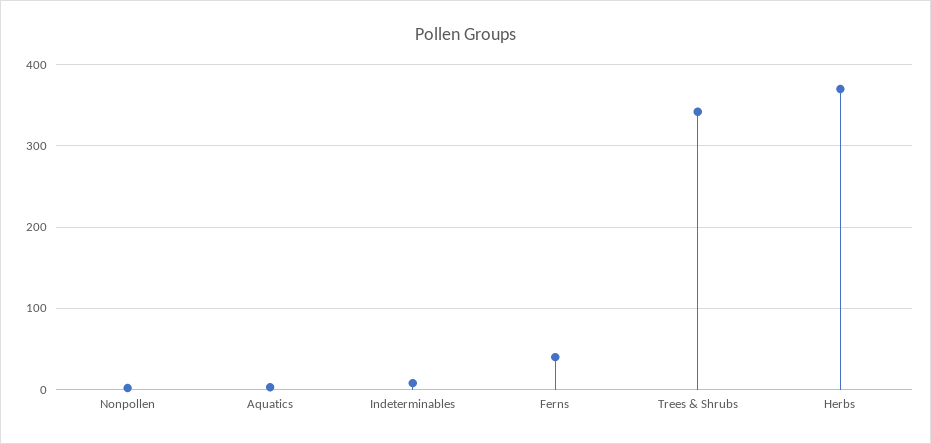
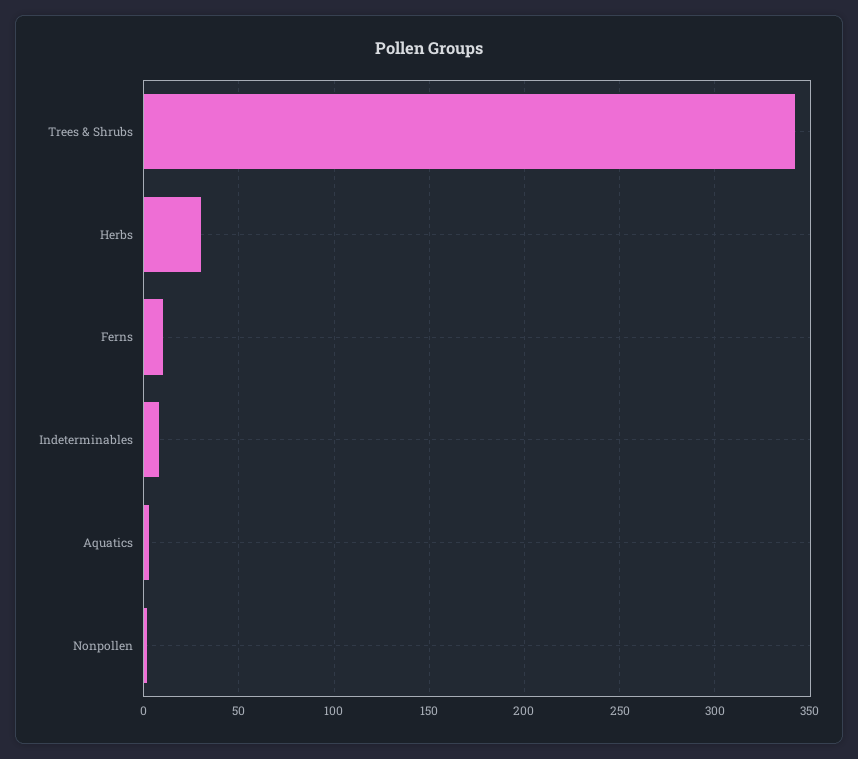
Ferns: 40 -> 10
Herbs: 370 -> 30

